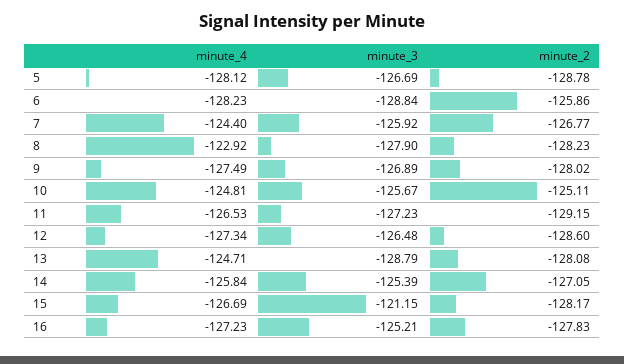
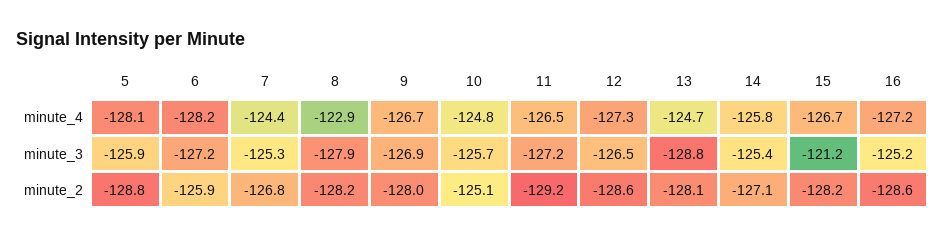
minute_3, 5: -126.69 -> -125.9
minute_3, 6: -128.84 -> -127.2
minute_3, 7: -125.92 -> -125.3
minute_4, 9: -127.49 -> -126.7
minute_2, 16: -127.83 -> -128.6

